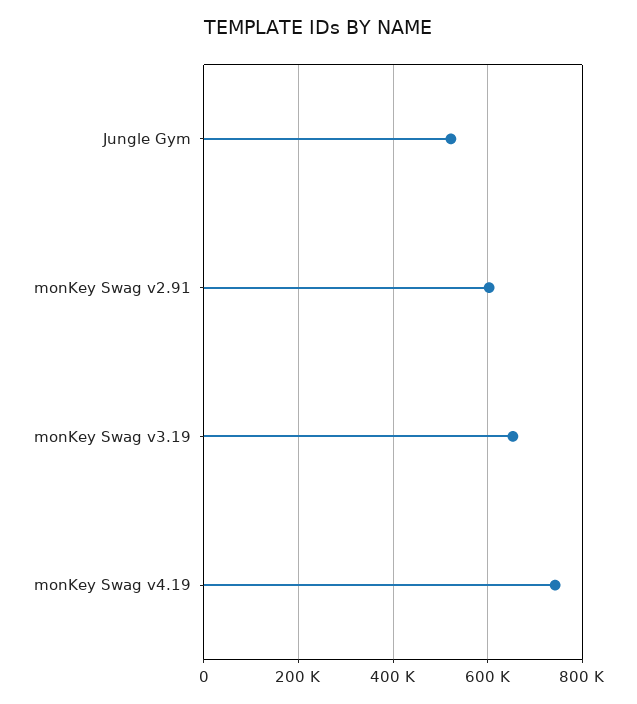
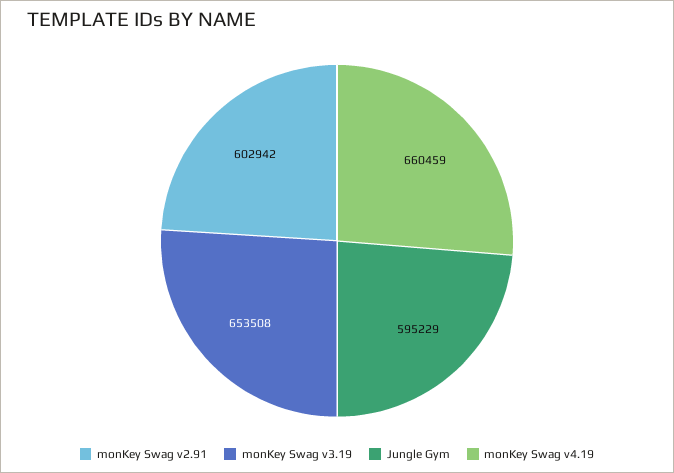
Jungle Gym: 520000 -> 595229
monKey Swag v4.19: 740000 -> 660459

